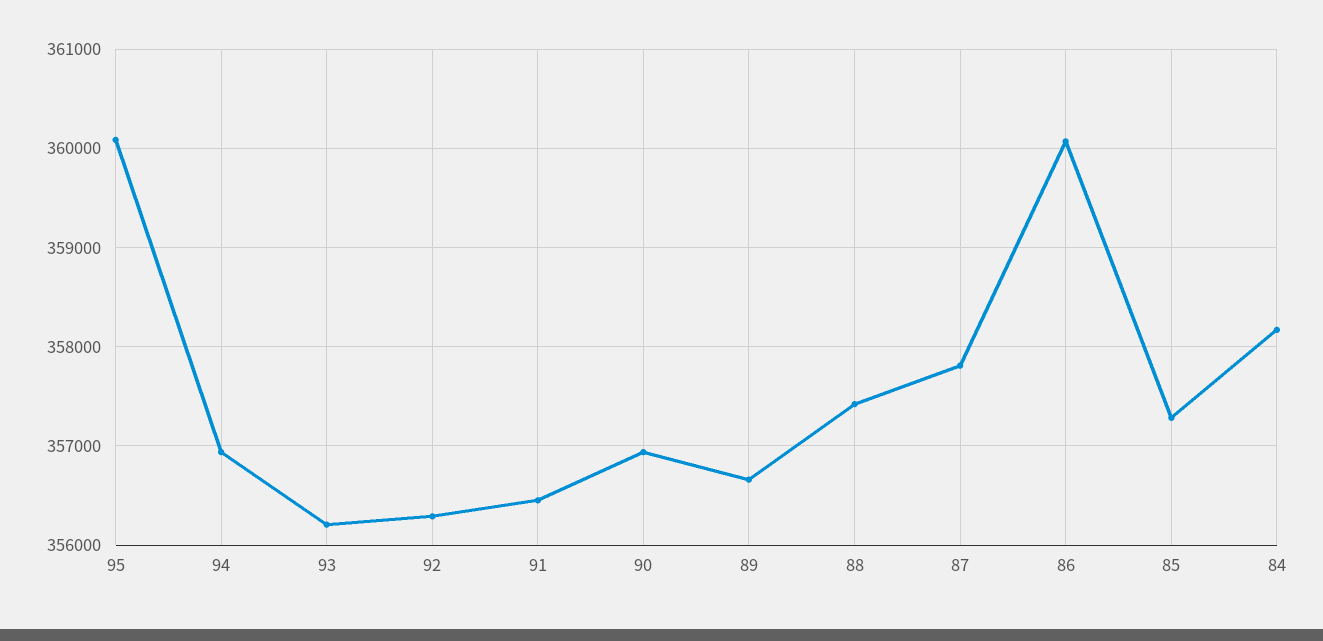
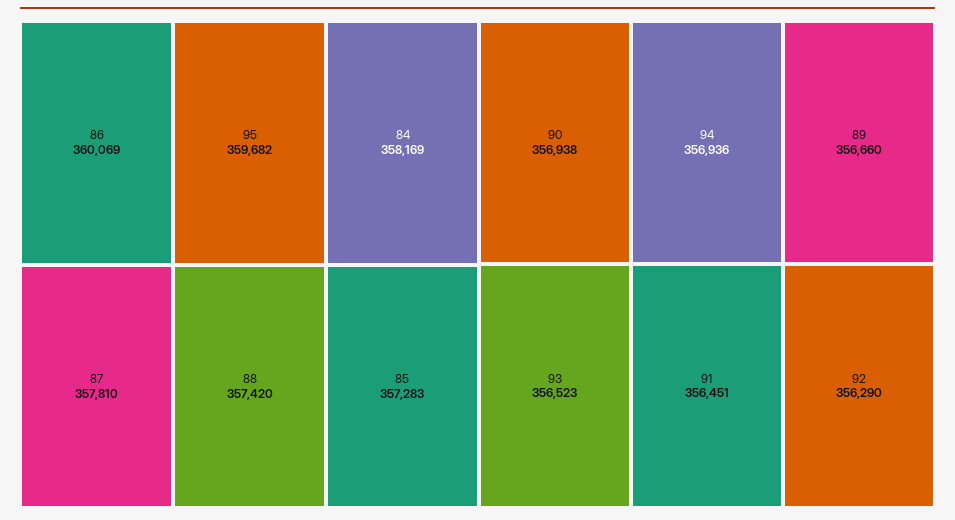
95: 360100 -> 359682
93: 356200 -> 356523

